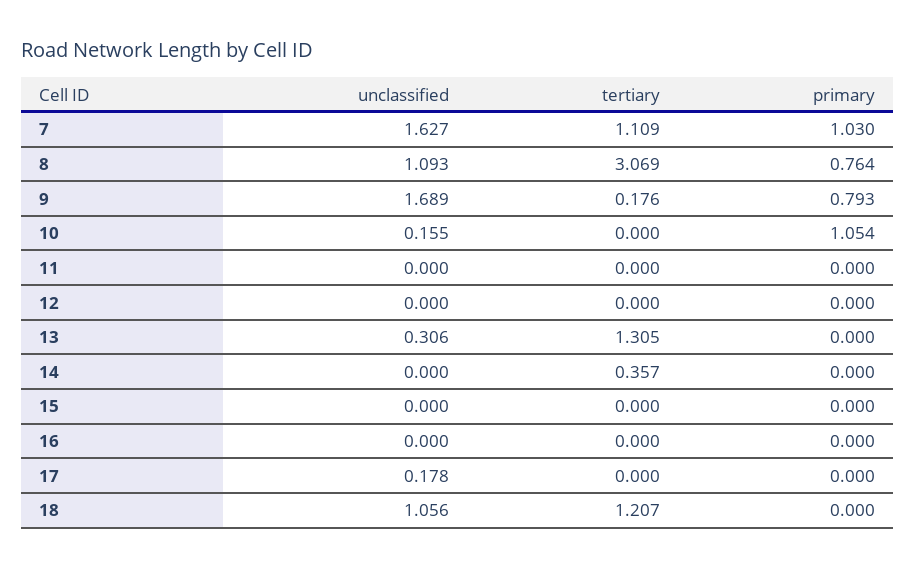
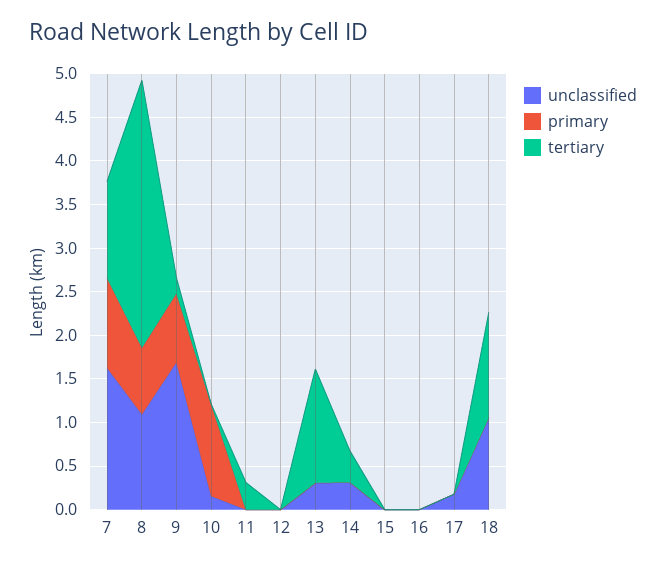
tertiary, 11: 0 -> 0.3
unclassified, 14: 0 -> 0.3

